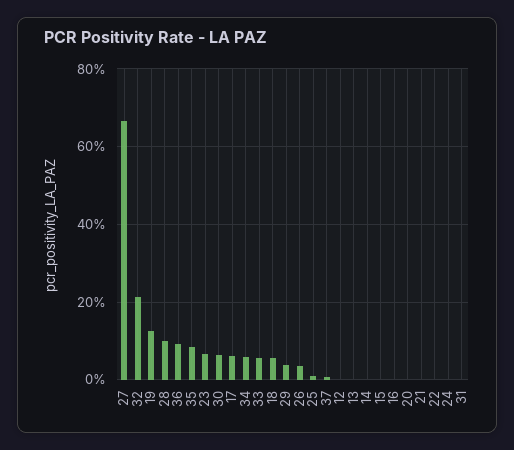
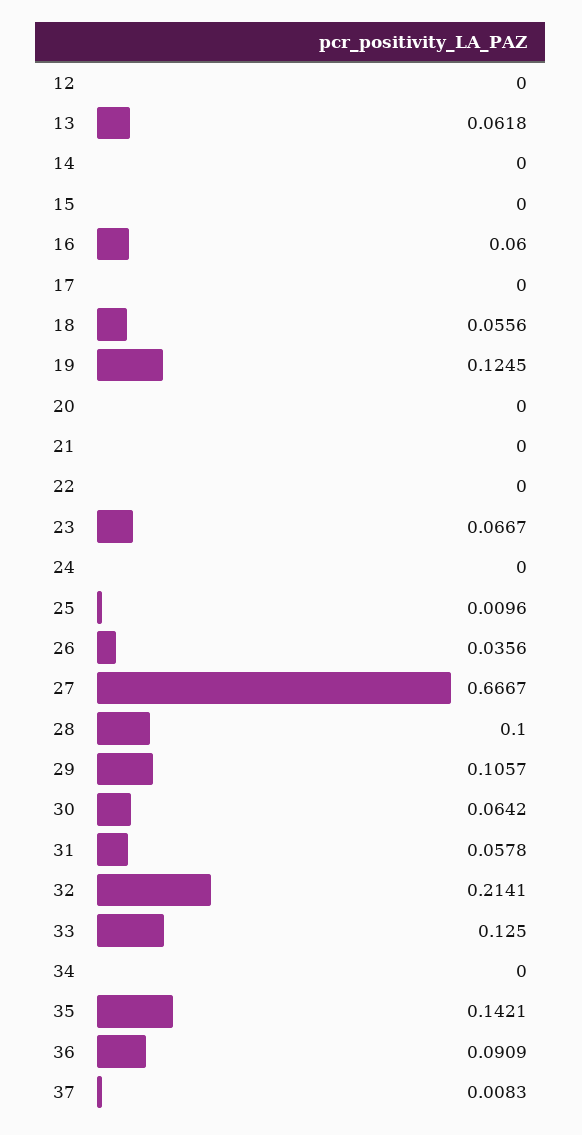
35: 0.08 -> 0.1421
17: 0.06 -> 0
34: 0.06 -> 0
33: 0.06 -> 0.125
29: 0.04 -> 0.1057
13: 0 -> 0.0618
16: 0 -> 0.06
31: 0 -> 0.0578

